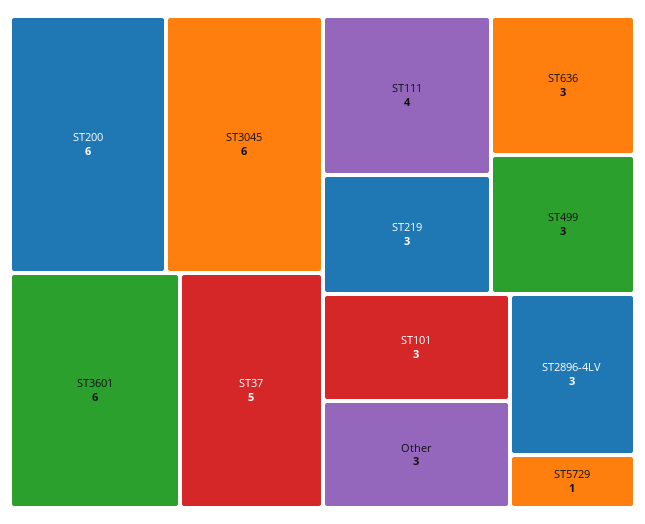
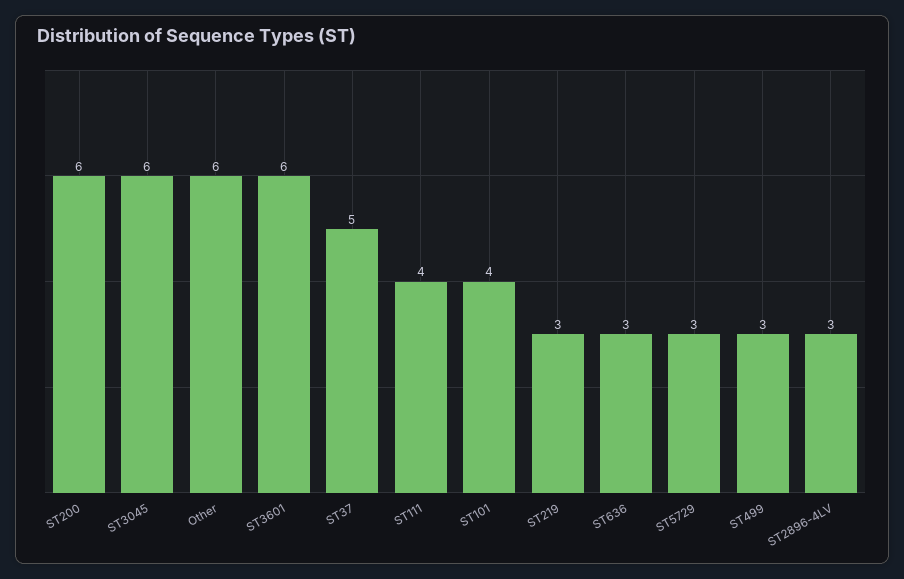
ST101: 3 -> 4
Other: 3 -> 6
ST5729: 1 -> 3

